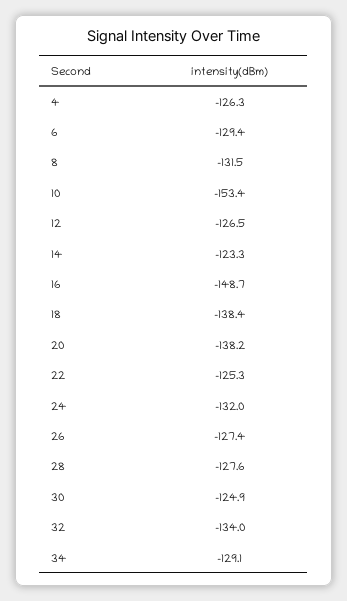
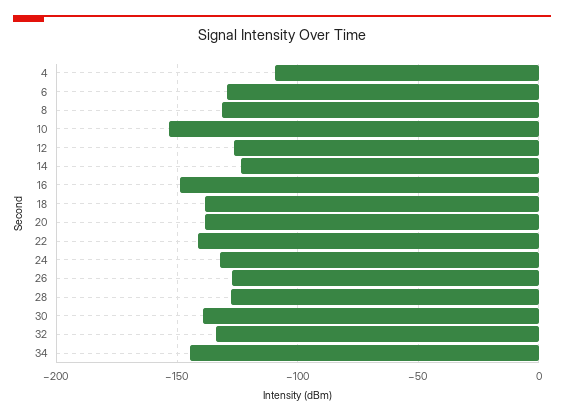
4: -126.3 -> -110
22: -125.3 -> -140
30: -124.9 -> -140
34: -129.1 -> -145

